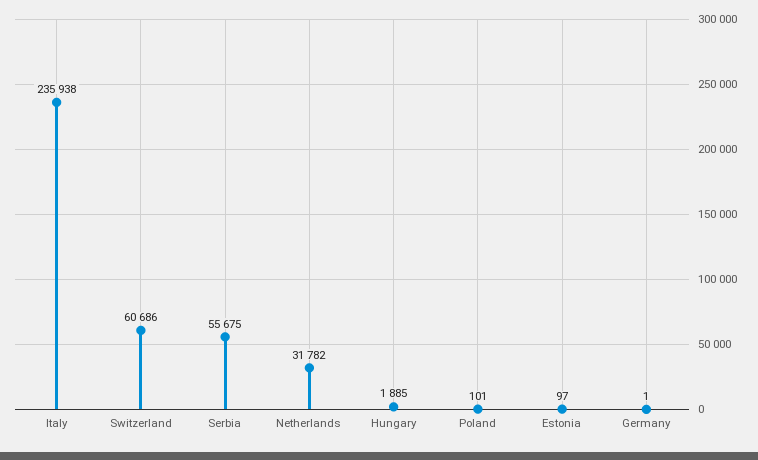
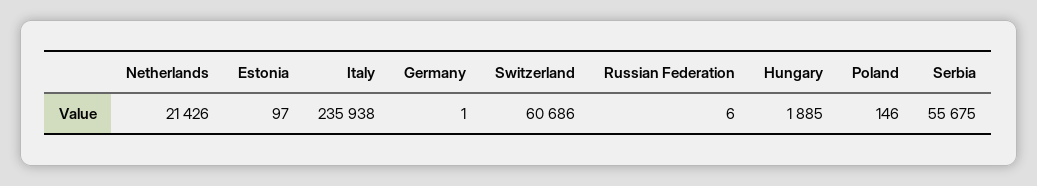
Netherlands: 31782 -> 21426
Poland: 101 -> 146
Russian Federation: none -> 6

